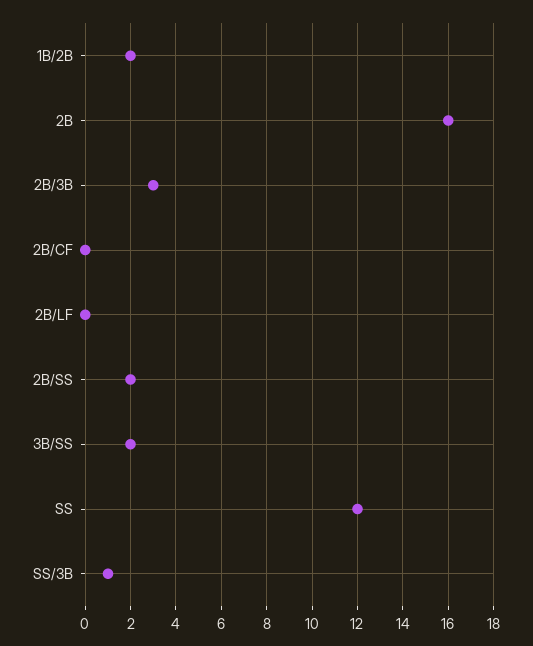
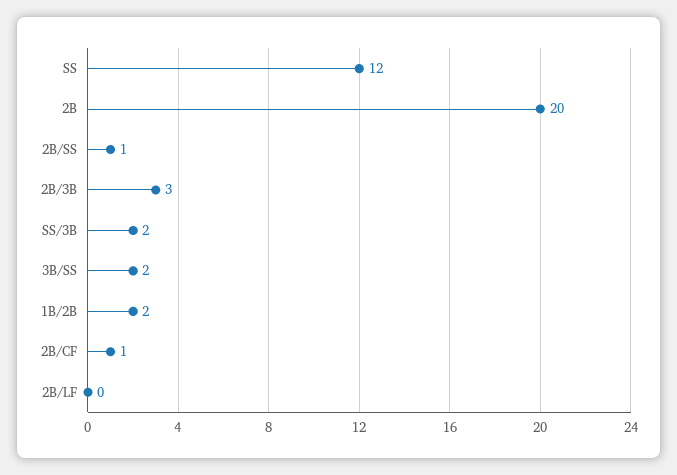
2B: 16 -> 20
2B/CF: 0 -> 1
2B/SS: 2 -> 1
SS/3B: 1 -> 2

